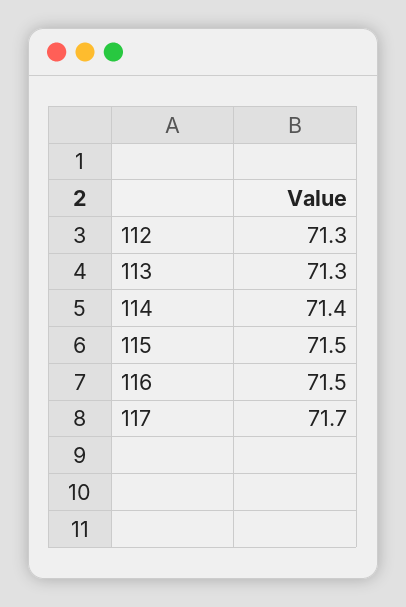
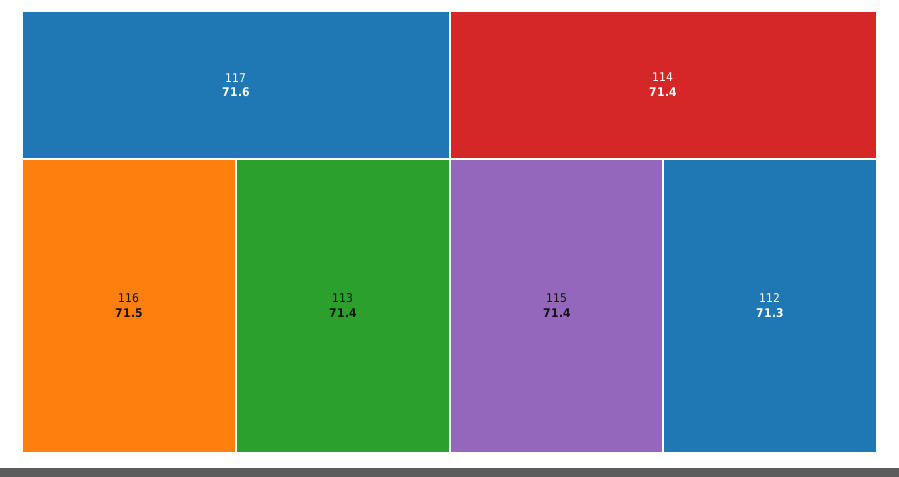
113: 71.3 -> 71.4
115: 71.5 -> 71.4
117: 71.7 -> 71.6

